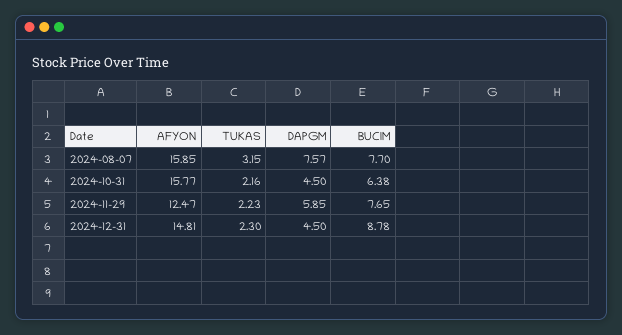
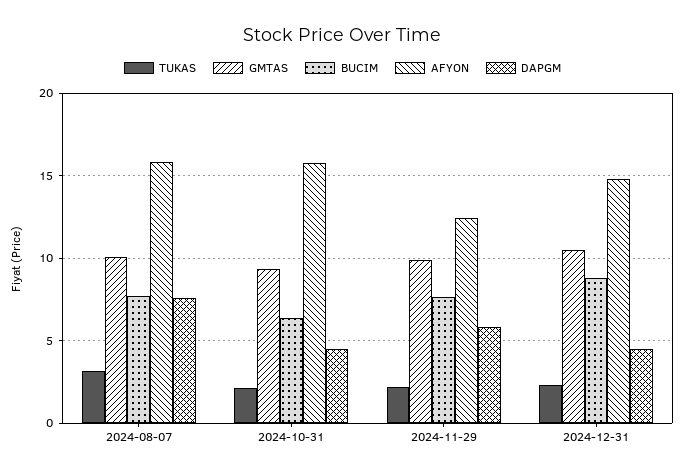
GMTAS, 2024-08-07: none -> 10
GMTAS, 2024-10-31: none -> 9.5
GMTAS, 2024-11-29: none -> 10
GMTAS, 2024-12-31: none -> 10.5

